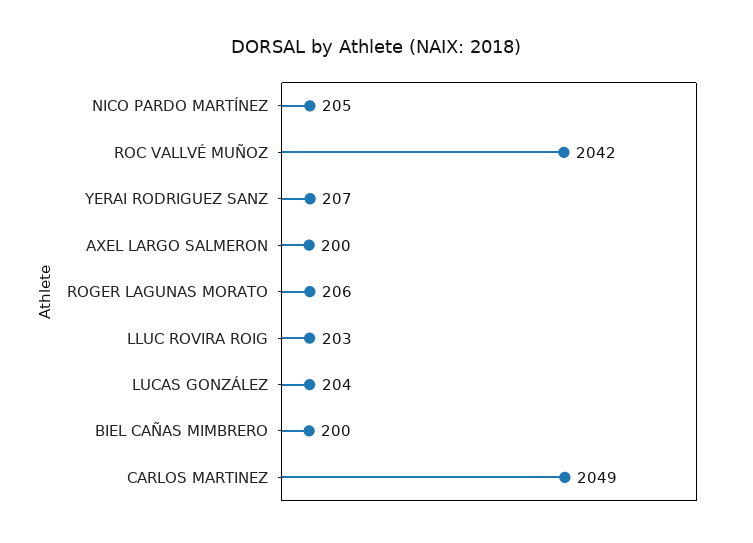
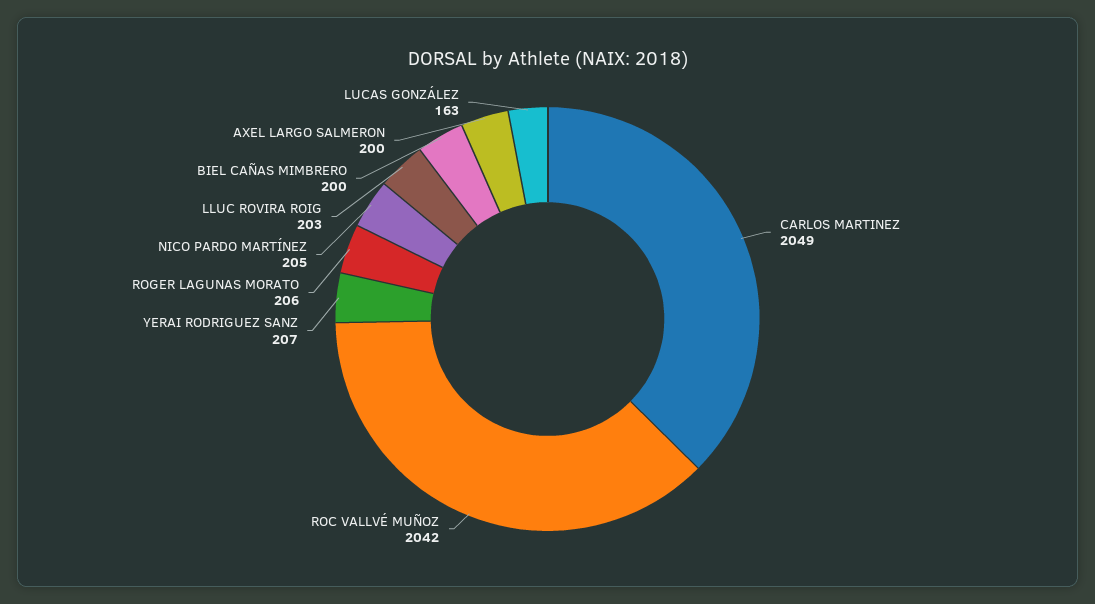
LUCAS GONZÁLEZ: 204 -> 163

